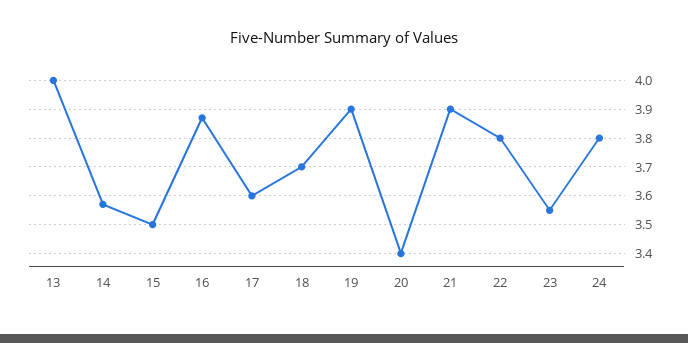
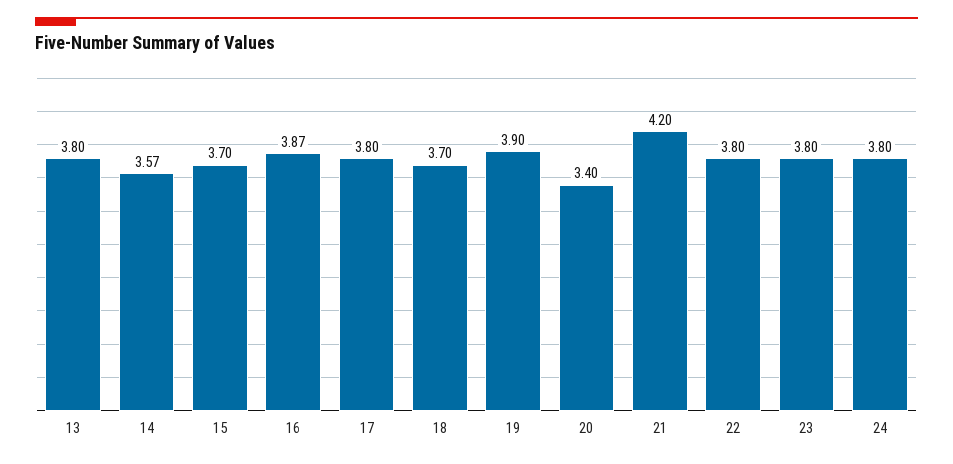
13: 4 -> 3.8
15: 3.5 -> 3.7
17: 3.6 -> 3.8
21: 3.9 -> 4.2
23: 3.55 -> 3.8

